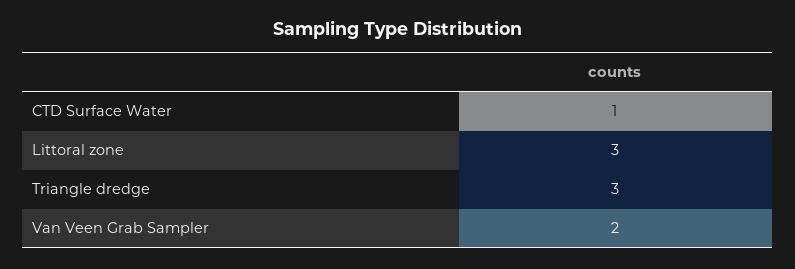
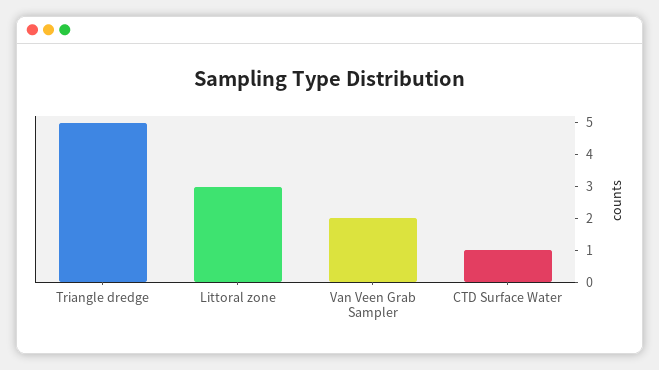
Triangle dredge: 3 -> 5

